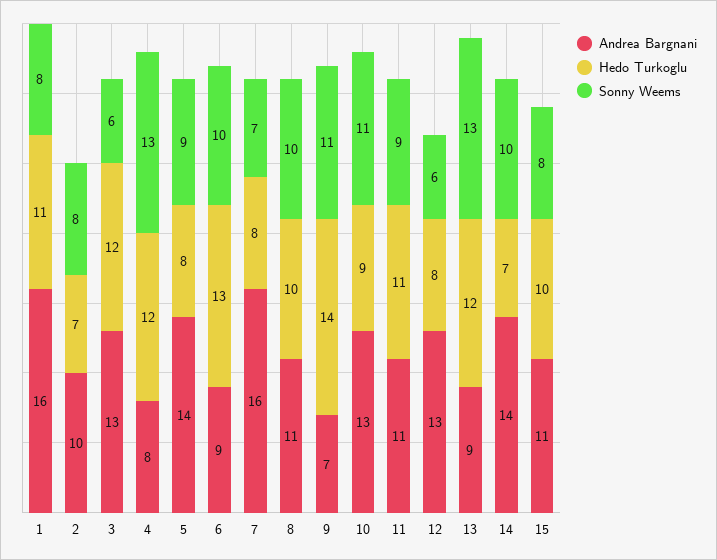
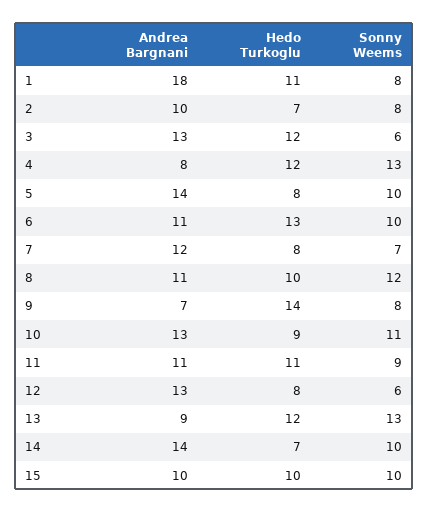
Andrea Bargnani, 1: 16 -> 18
Sonny Weems, 5: 9 -> 10
Andrea Bargnani, 6: 9 -> 11
Andrea Bargnani, 7: 16 -> 12
Sonny Weems, 8: 10 -> 12
Sonny Weems, 9: 11 -> 8
Andrea Bargnani, 15: 11 -> 10
Sonny Weems, 15: 8 -> 10

